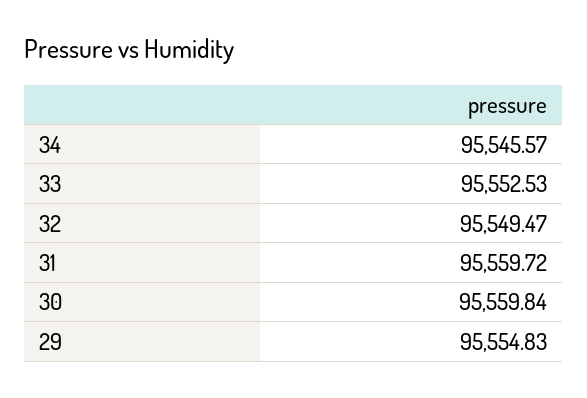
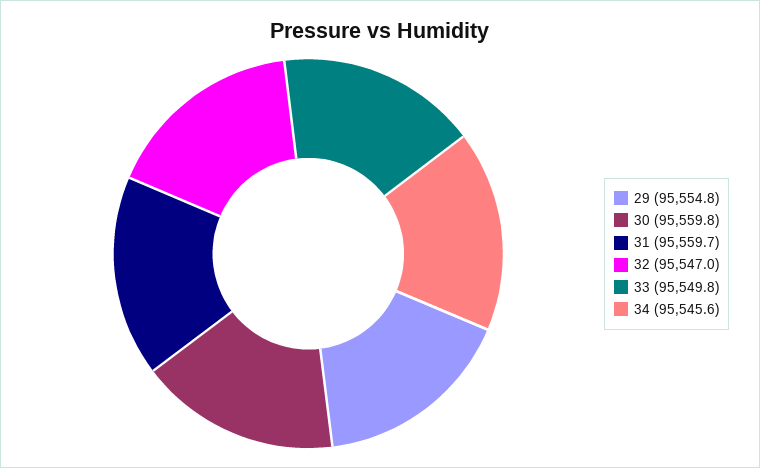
33: 95552.53 -> 95549.8
32: 95549.47 -> 95547

